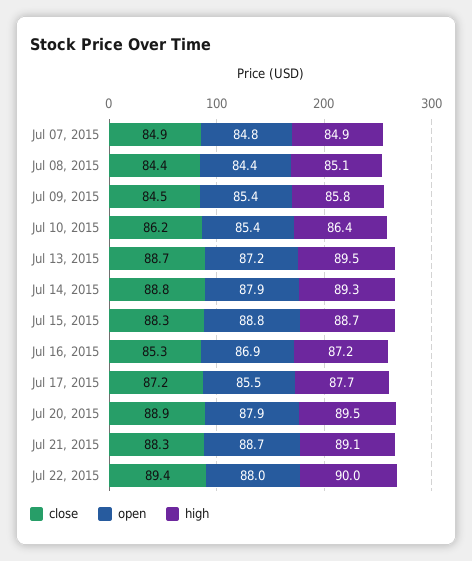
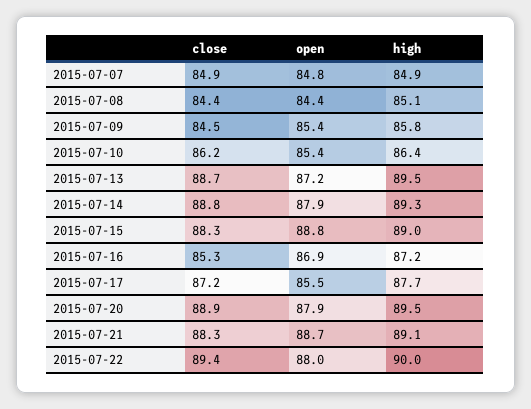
high, Jul 15, 2015: 88.7 -> 89

